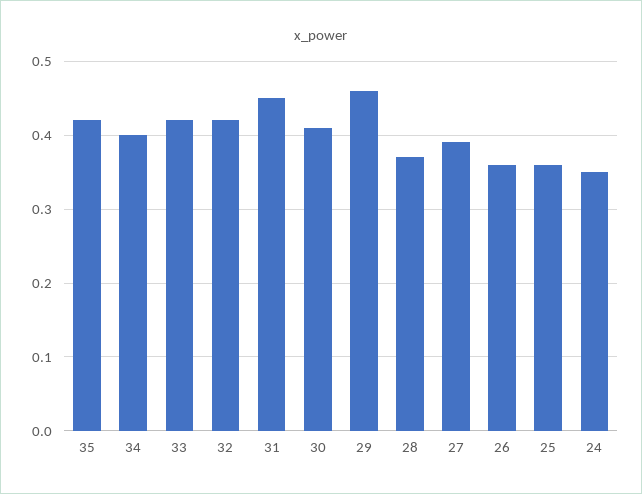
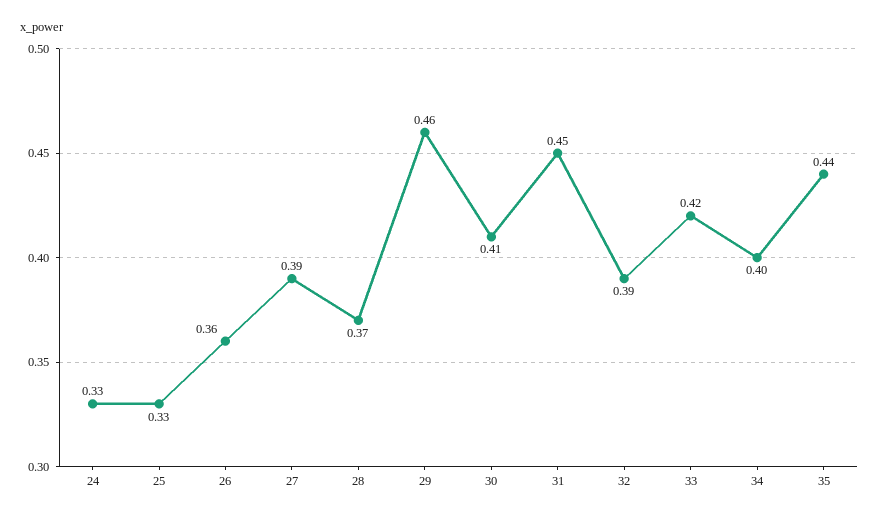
35: 0.42 -> 0.44
32: 0.42 -> 0.39
25: 0.36 -> 0.33
24: 0.35 -> 0.33

